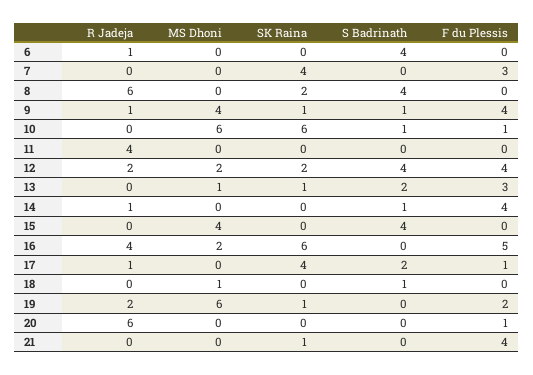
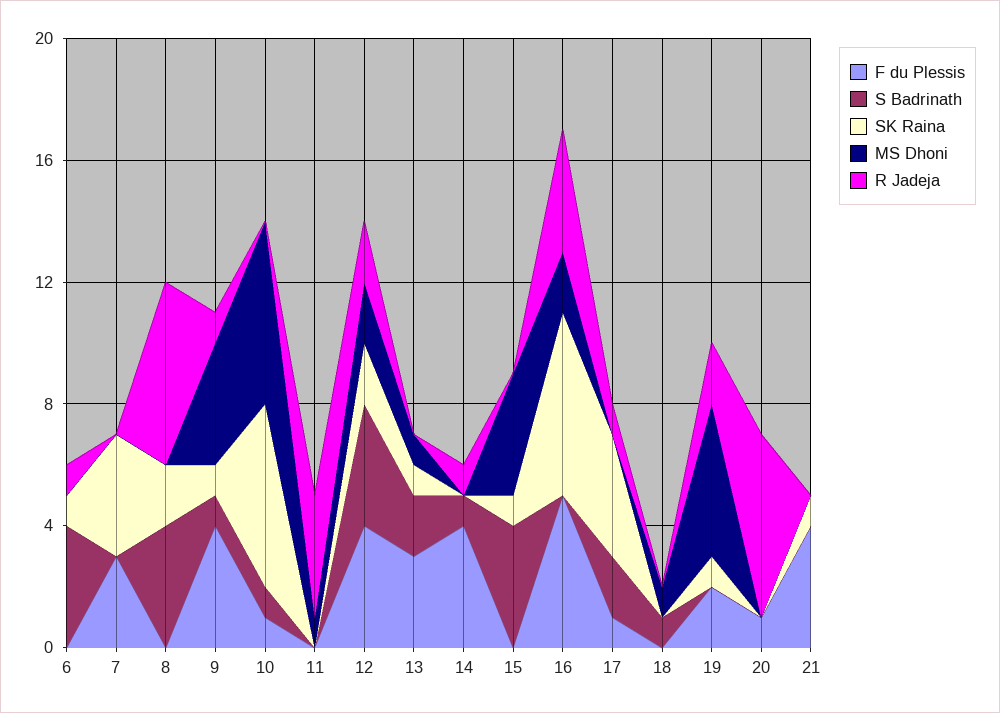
SK Raina, 6: 0 -> 1
MS Dhoni, 11: 0 -> 1
SK Raina, 15: 0 -> 1
MS Dhoni, 19: 6 -> 5

